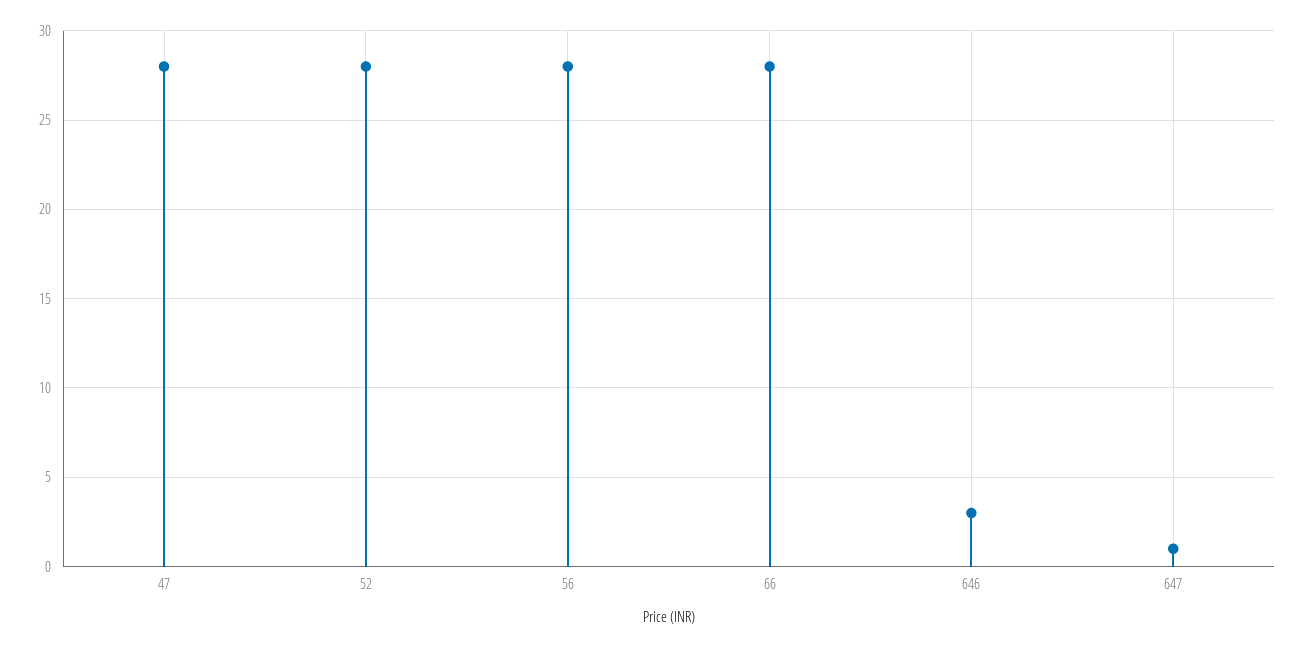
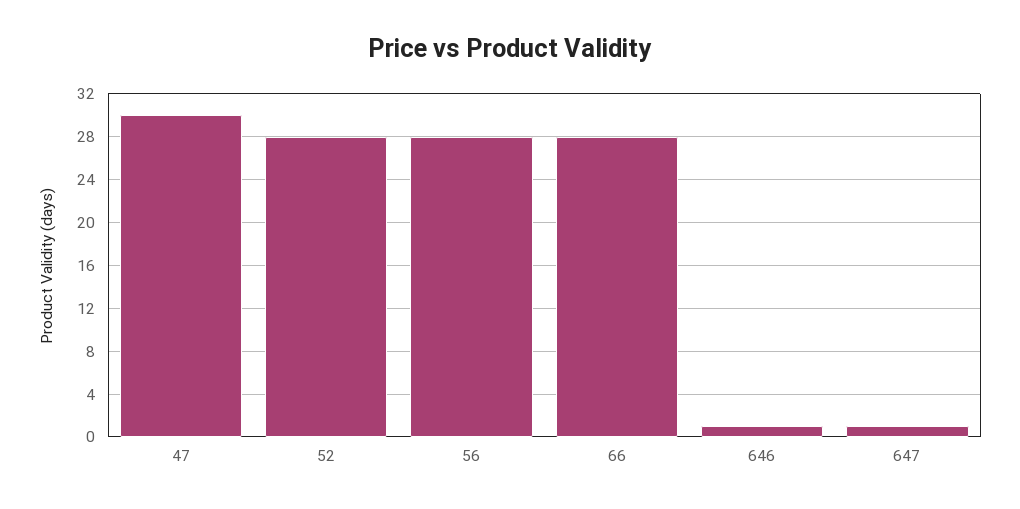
47: 28 -> 30
646: 3 -> 1

